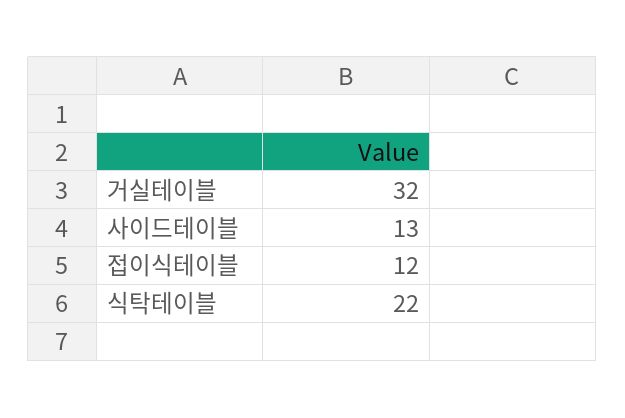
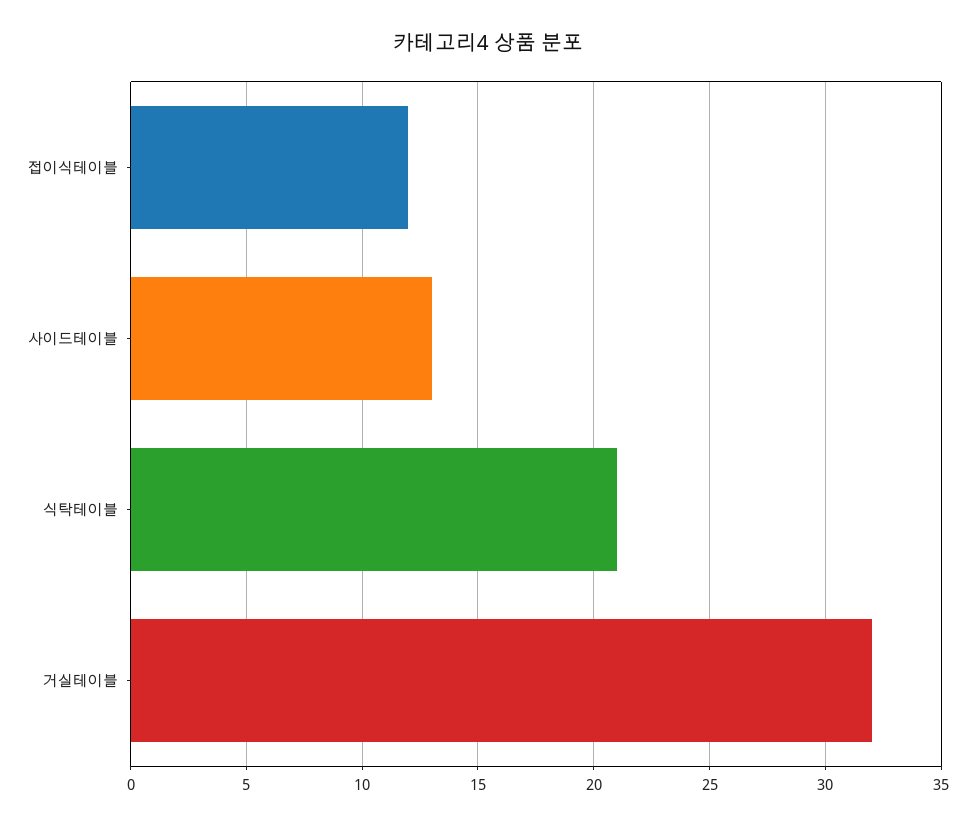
식탁테이블: 22 -> 21

